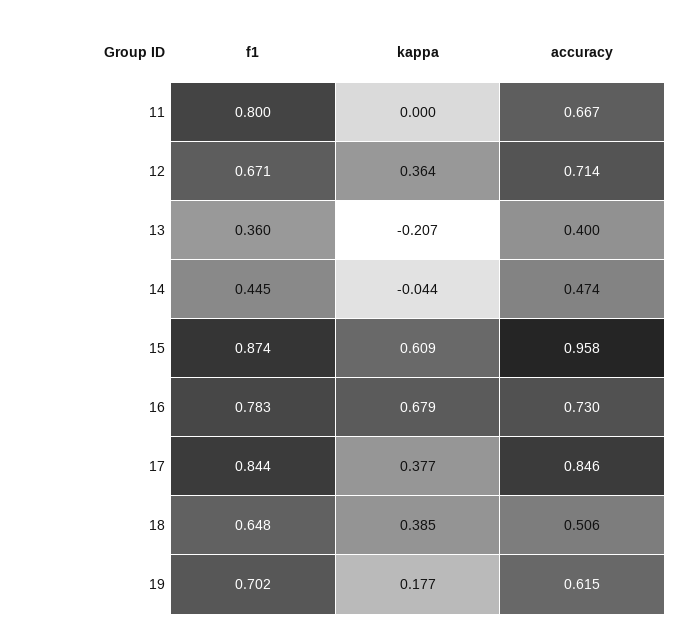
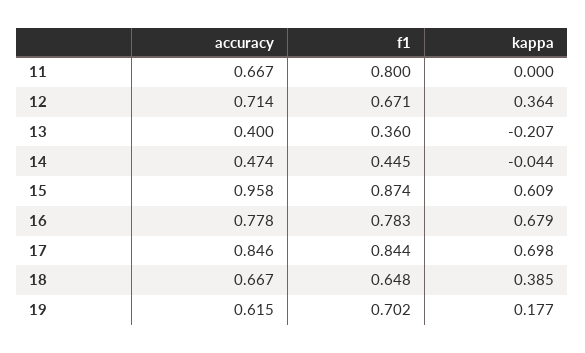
accuracy, 16: 0.73 -> 0.778
kappa, 17: 0.377 -> 0.698
accuracy, 18: 0.506 -> 0.667

